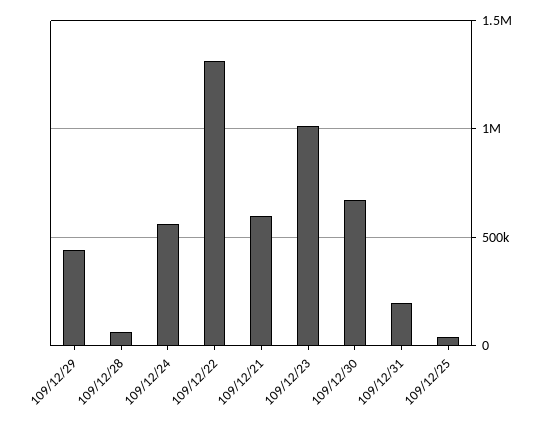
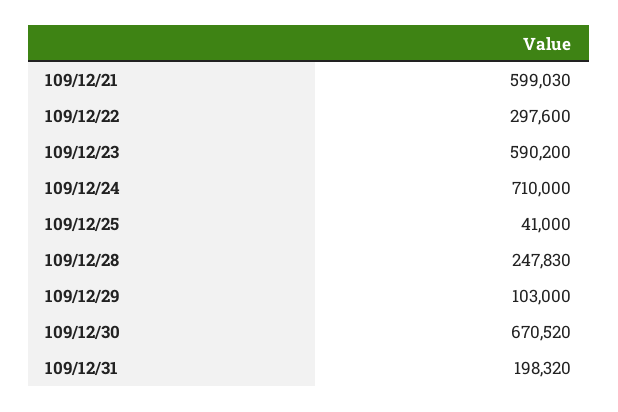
109/12/29: 450000 -> 103000
109/12/28: 50000 -> 247830
109/12/24: 550000 -> 710000
109/12/22: 1300000 -> 297600
109/12/23: 1000000 -> 590200

